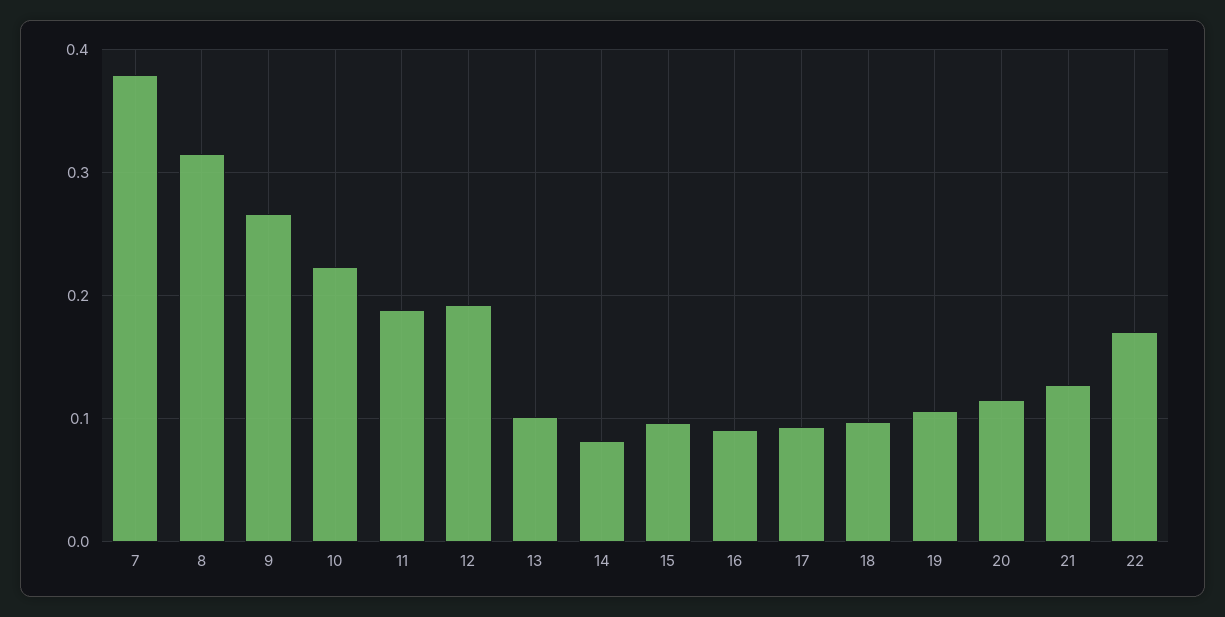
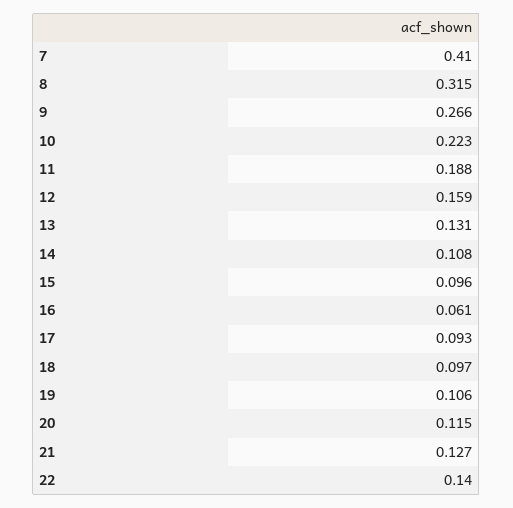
7: 0.38 -> 0.41
12: 0.19 -> 0.159
13: 0.1 -> 0.131
14: 0.08 -> 0.108
16: 0.09 -> 0.061
22: 0.17 -> 0.14

